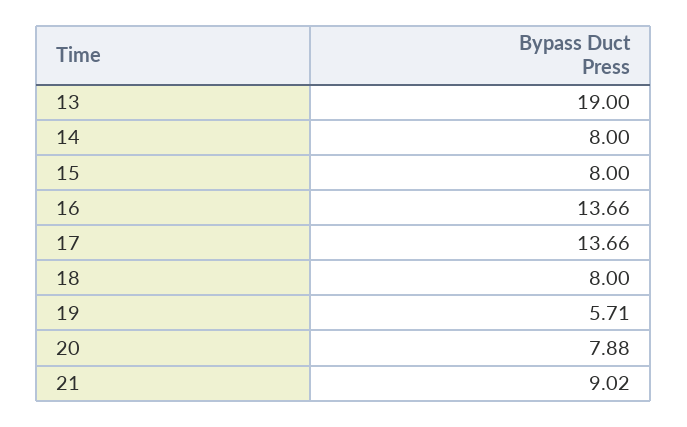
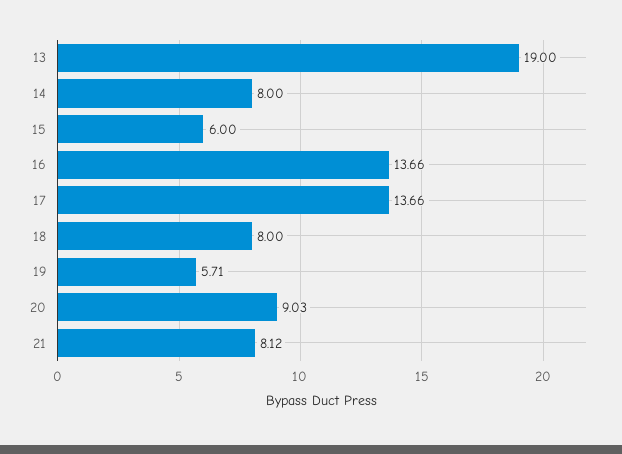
15: 8 -> 6
20: 7.88 -> 9.03
21: 9.02 -> 8.12

